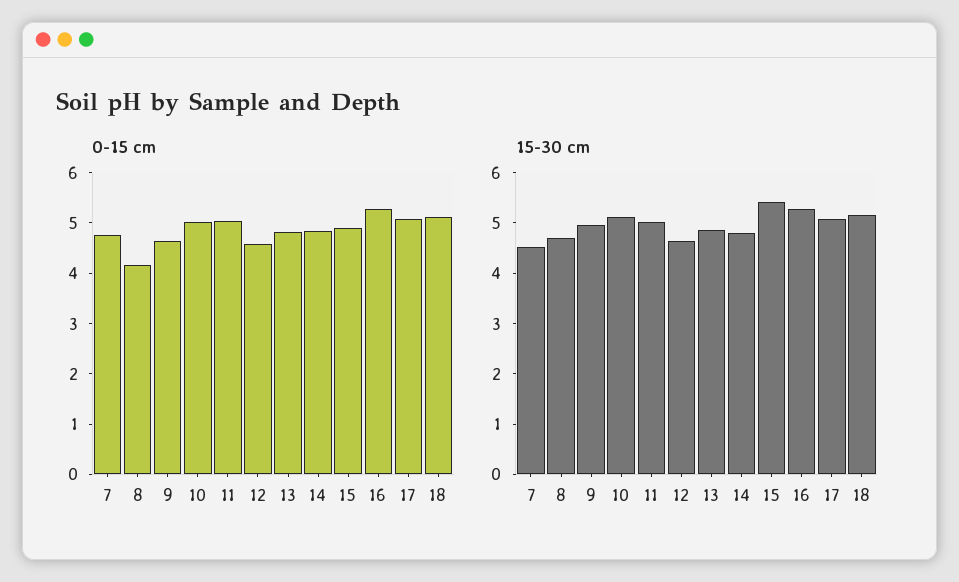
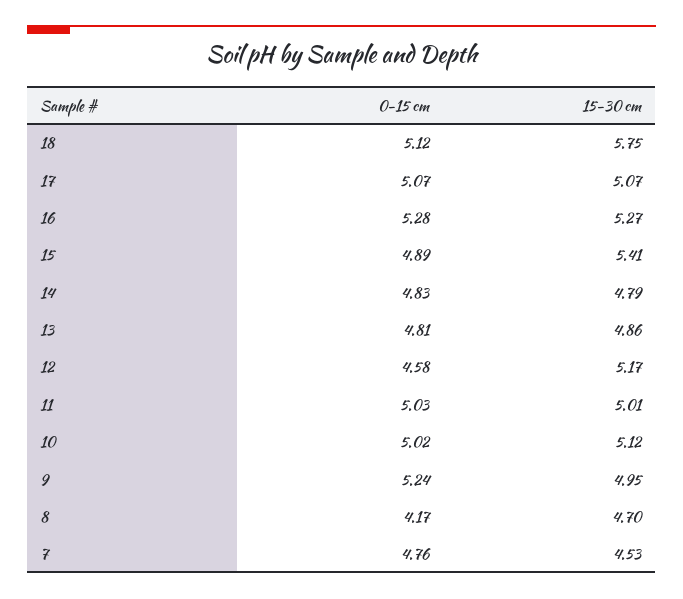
0-15 cm, 9: 4.6 -> 5.24
15-30 cm, 12: 4.6 -> 5.17
15-30 cm, 18: 5.2 -> 5.75

